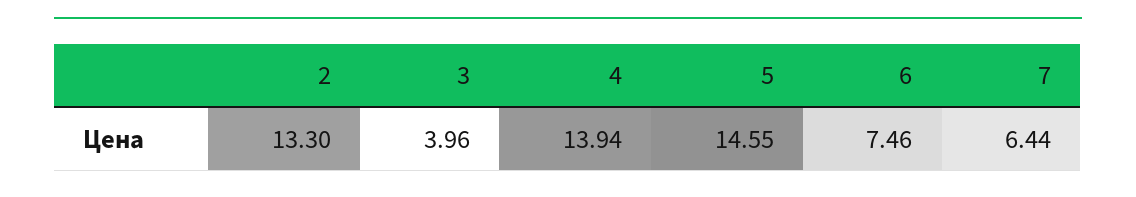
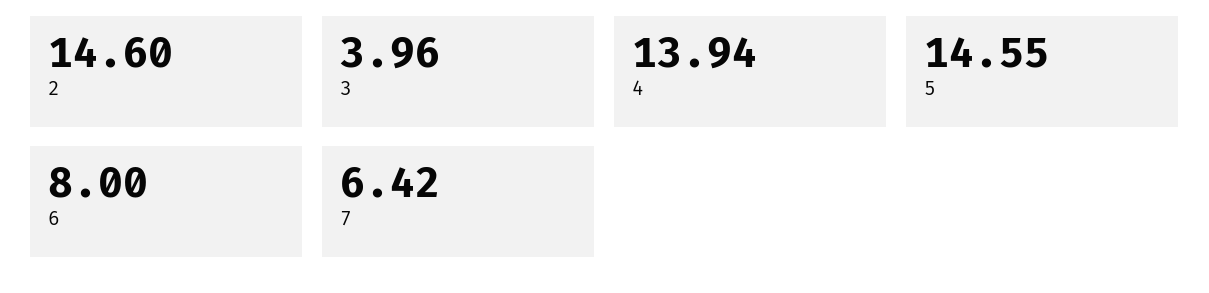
2: 13.3 -> 14.6
6: 7.46 -> 8
7: 6.44 -> 6.42

